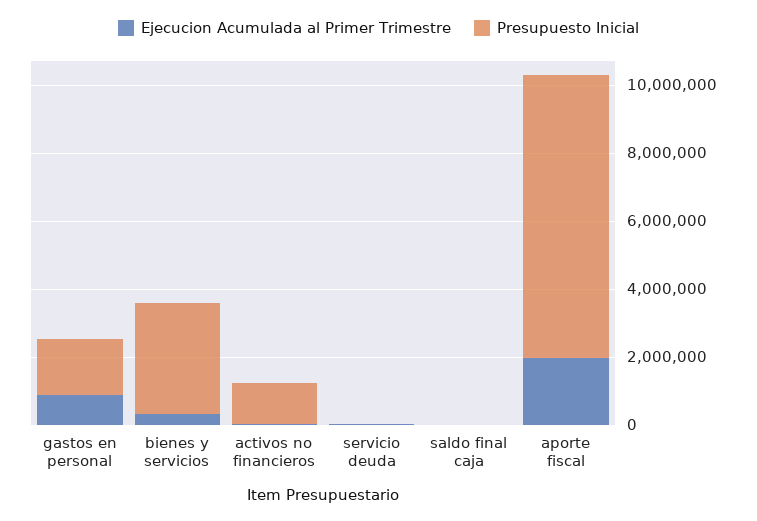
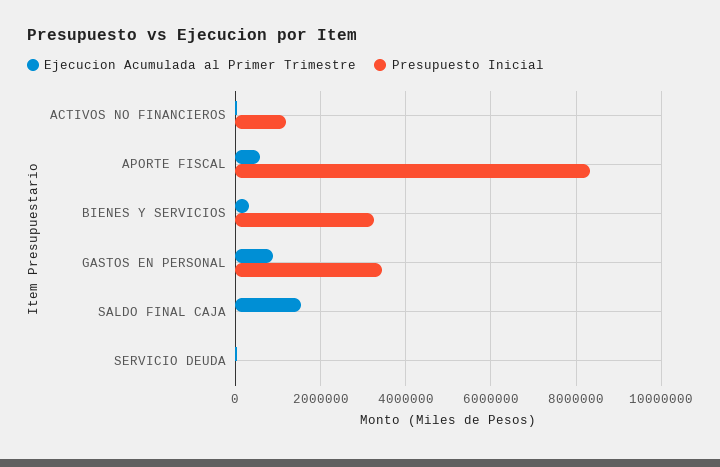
Presupuesto Inicial, gastos en personal: 1500000 -> 3400000
Ejecucion Acumulada al Primer Trimestre, saldo final caja: 0 -> 1600000
Ejecucion Acumulada al Primer Trimestre, aporte fiscal: 2000000 -> 600000

